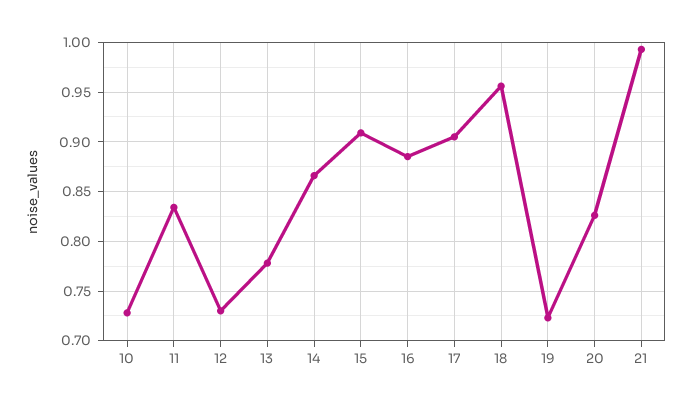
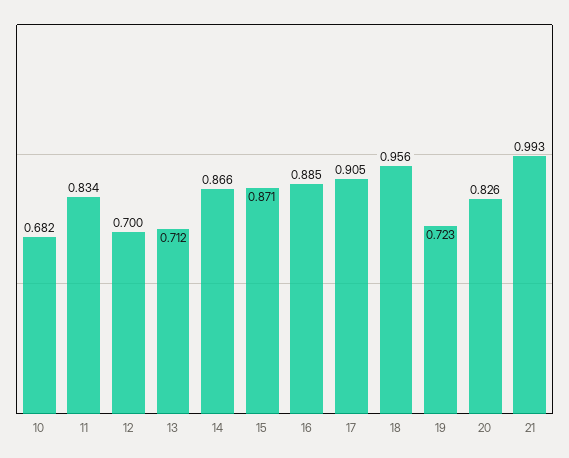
10: 0.73 -> 0.682
12: 0.73 -> 0.7
13: 0.78 -> 0.712
15: 0.91 -> 0.871

